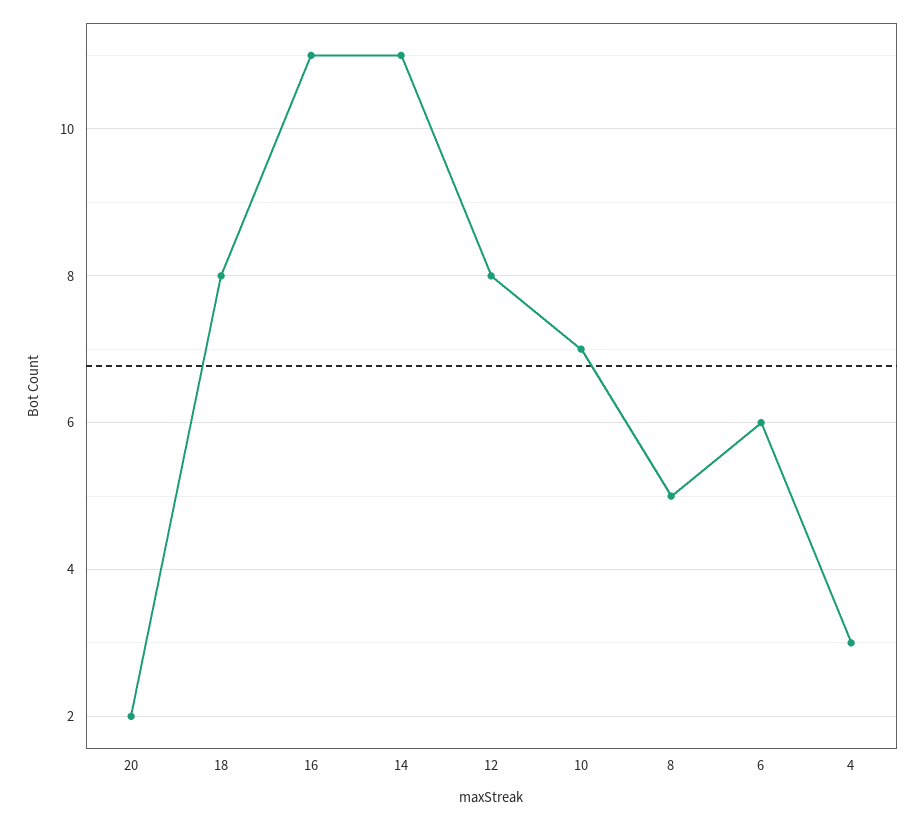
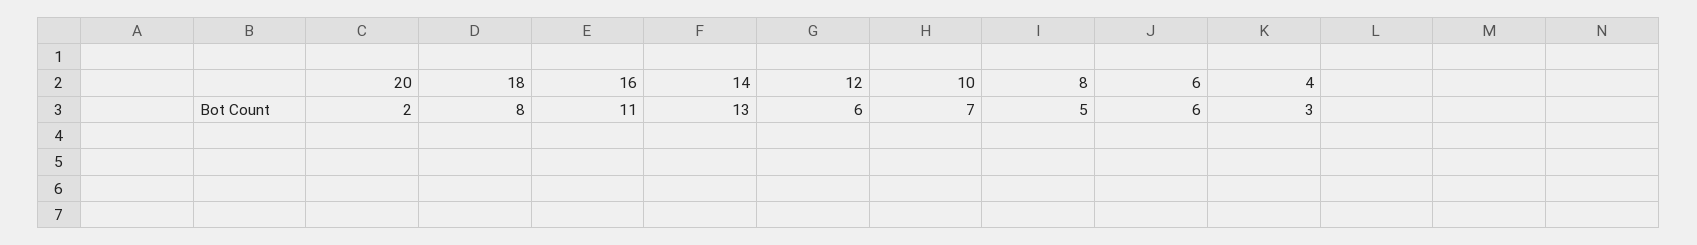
14: 11 -> 13
12: 8 -> 6

